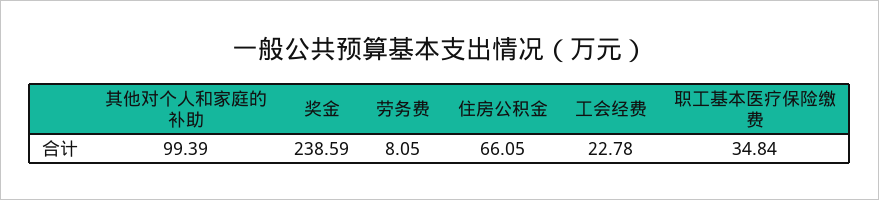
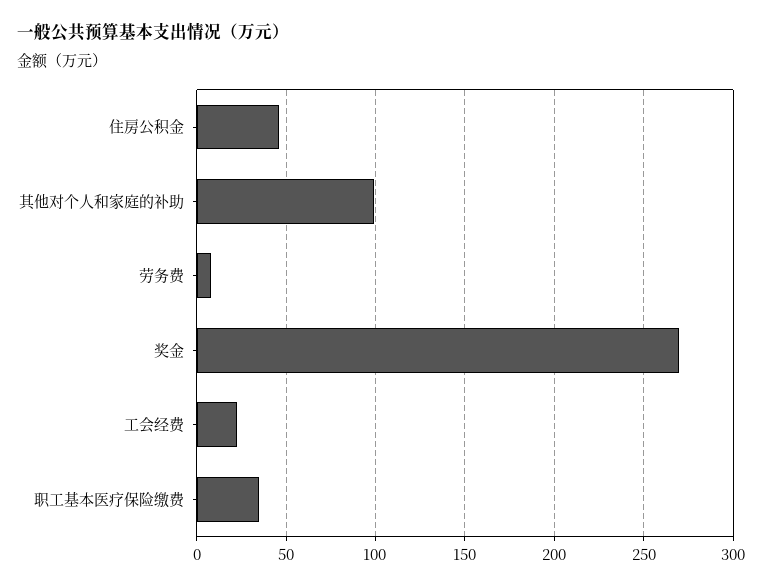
奖金: 238.59 -> 270
住房公积金: 66.05 -> 45

